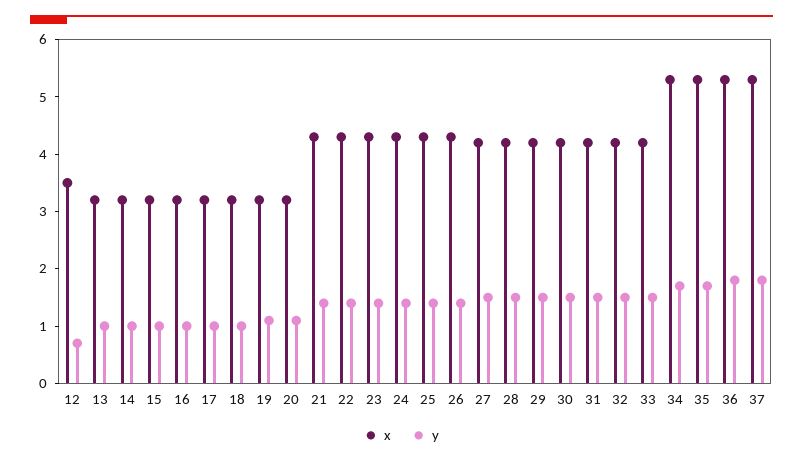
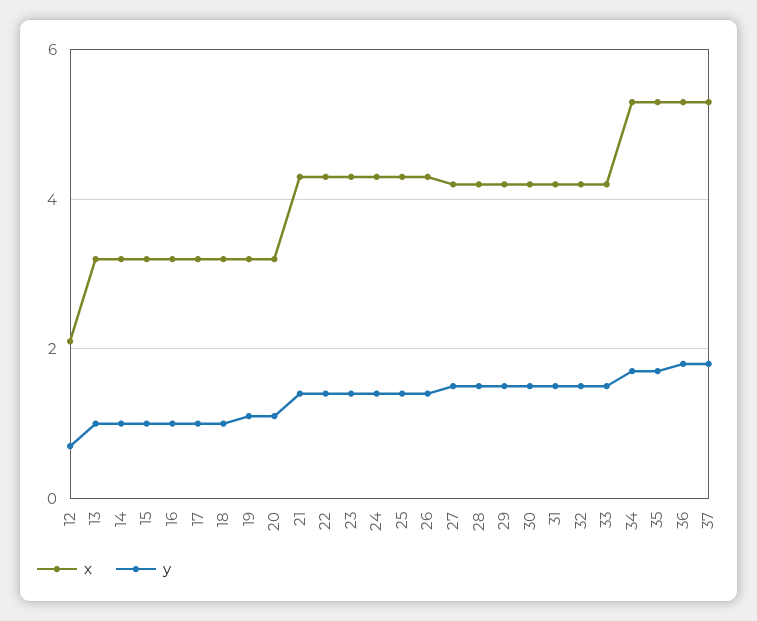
x, 12: 3.5 -> 2

